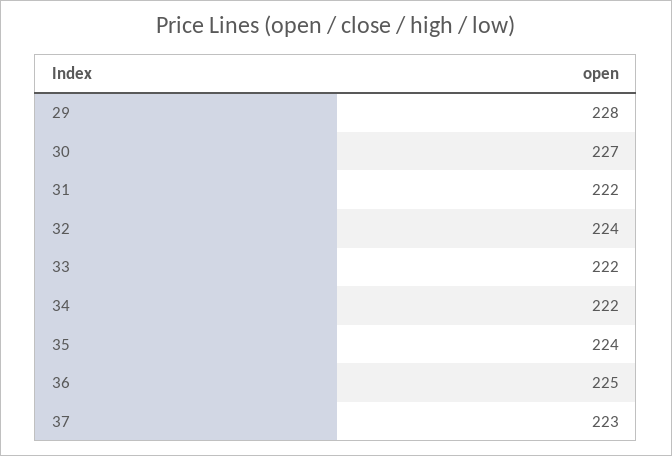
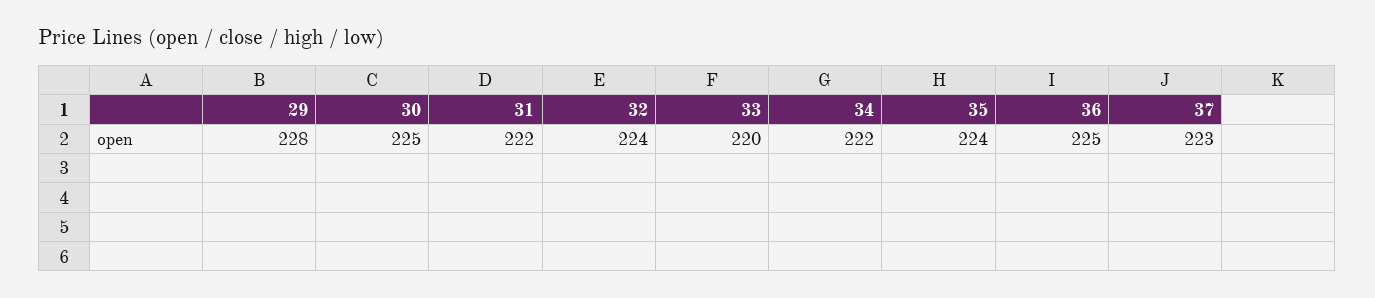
30: 227 -> 225
33: 222 -> 220

